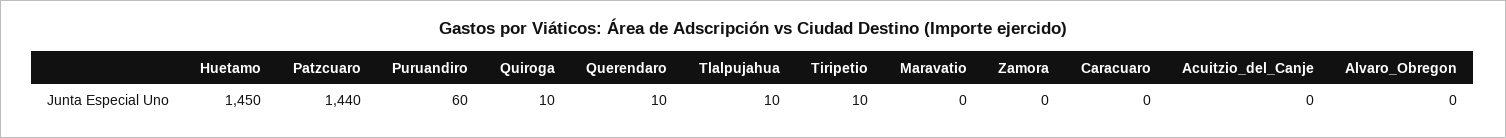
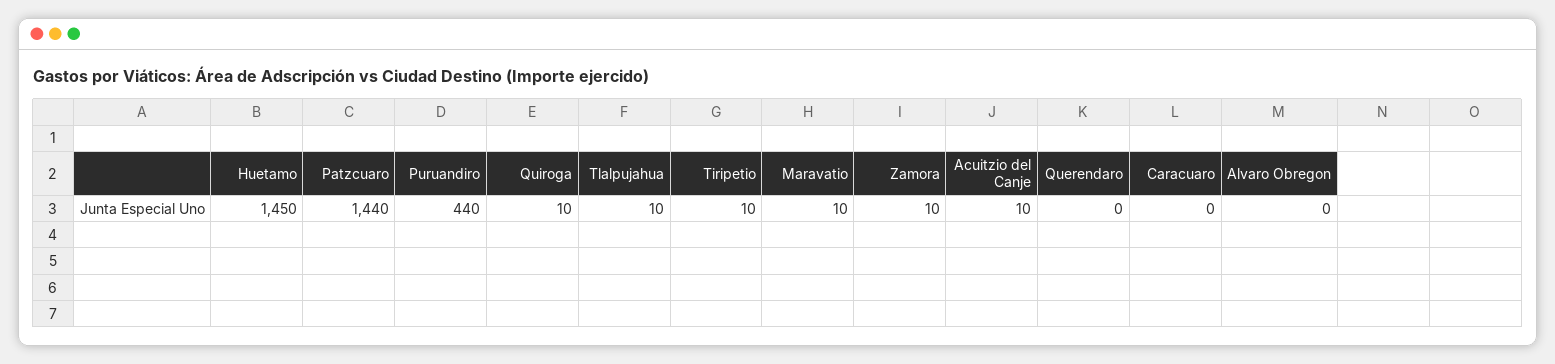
Puruandiro: 60 -> 440
Querendaro: 10 -> 0
Maravatio: 0 -> 10
Zamora: 0 -> 10
Acuitzio_del_Canje: 0 -> 10

